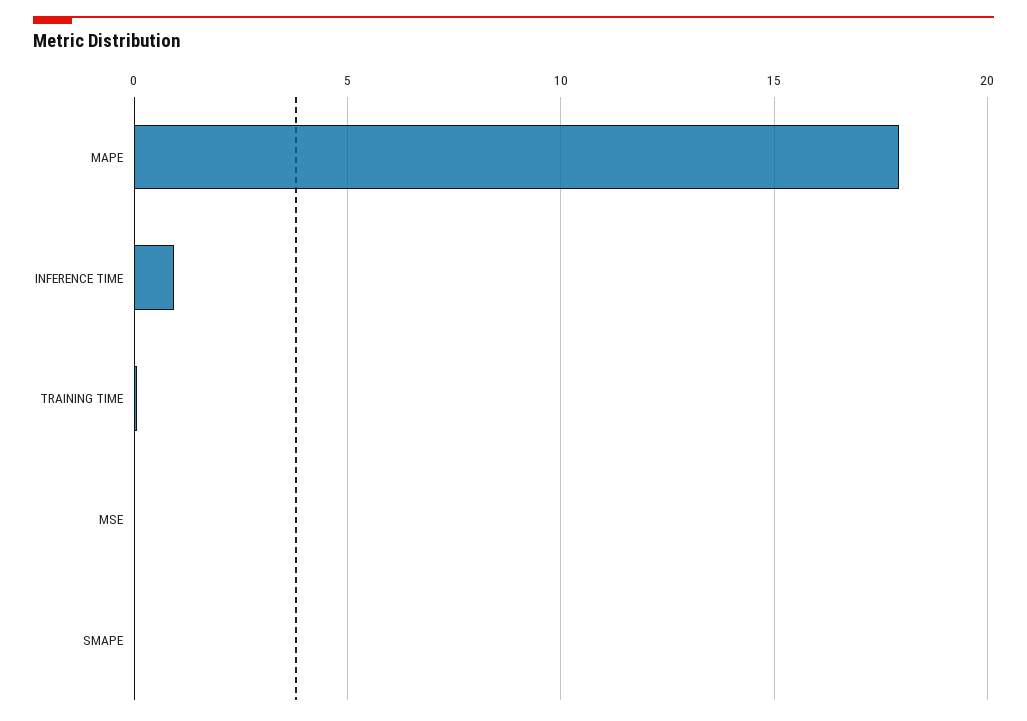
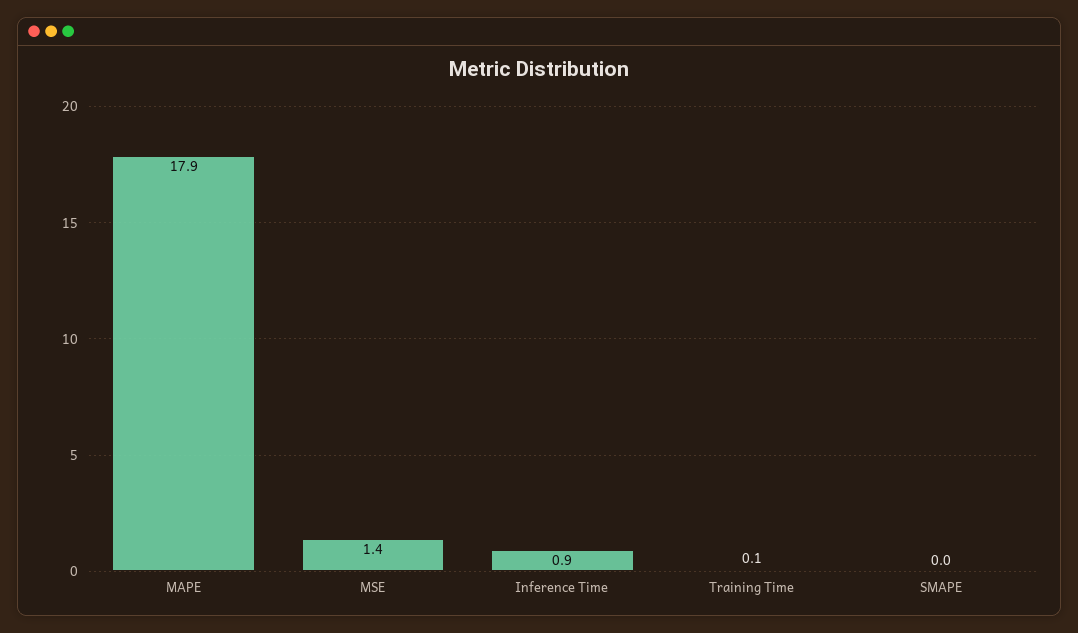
MSE: 0 -> 1.4

